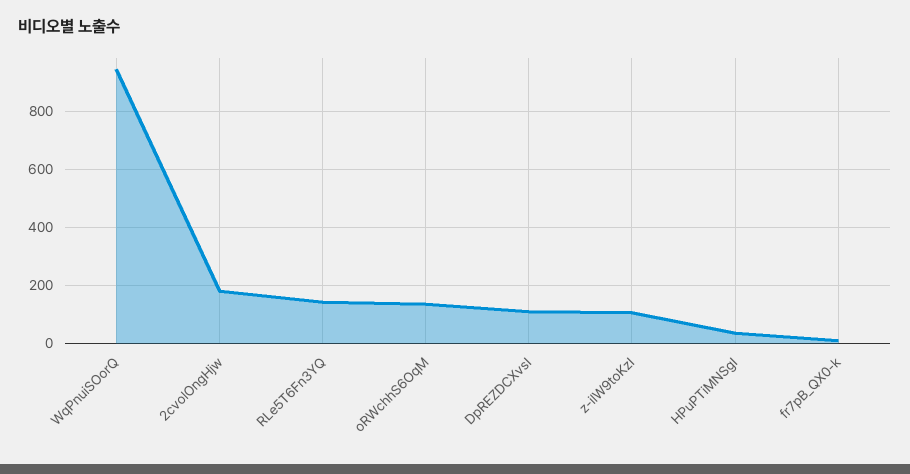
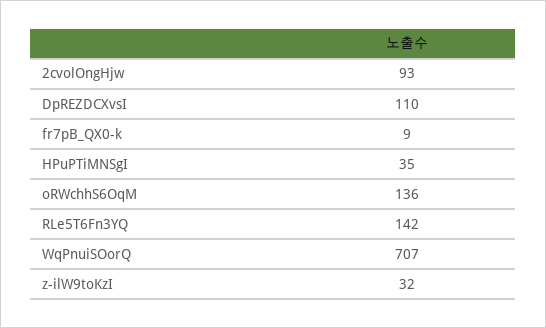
WqPnuiSOorQ: 950 -> 707
2cvolOngHjw: 175 -> 93
z-ilW9toKzI: 100 -> 32

